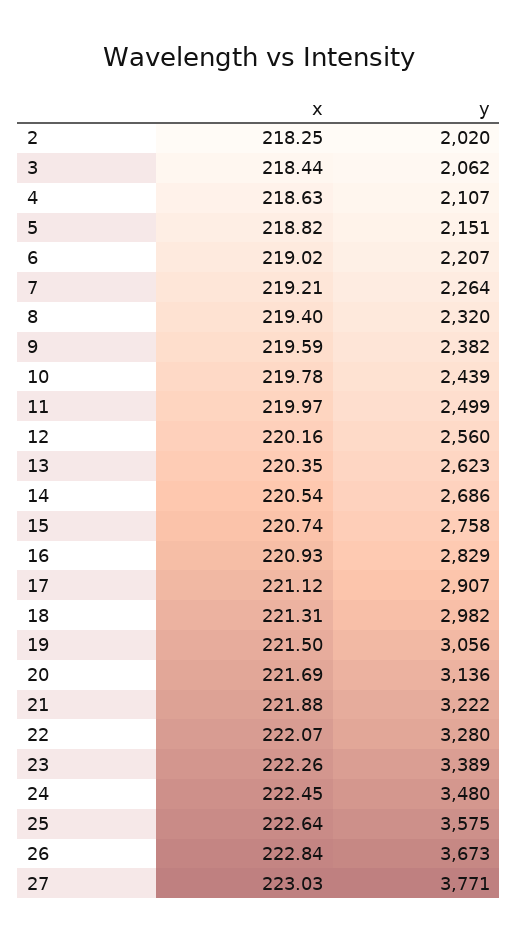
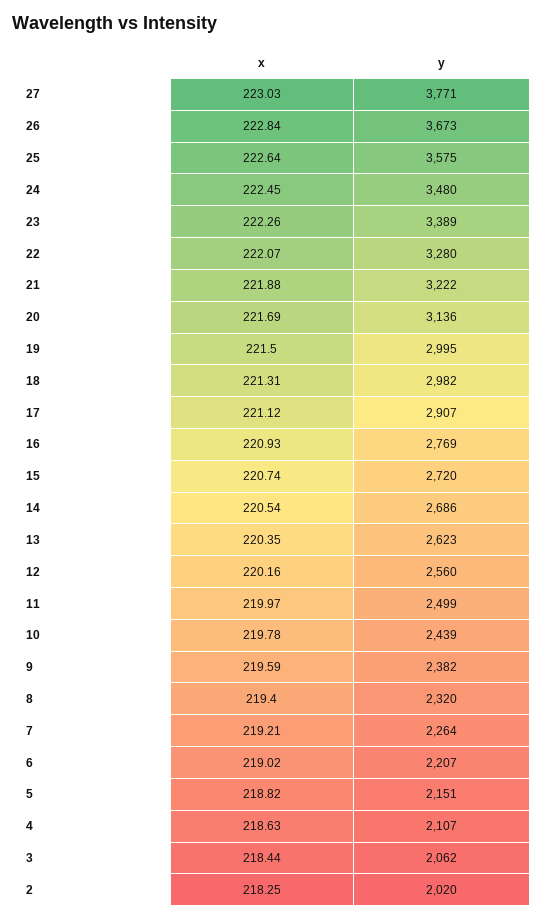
y, 15: 2758 -> 2720
y, 16: 2829 -> 2769
y, 19: 3056 -> 2995

